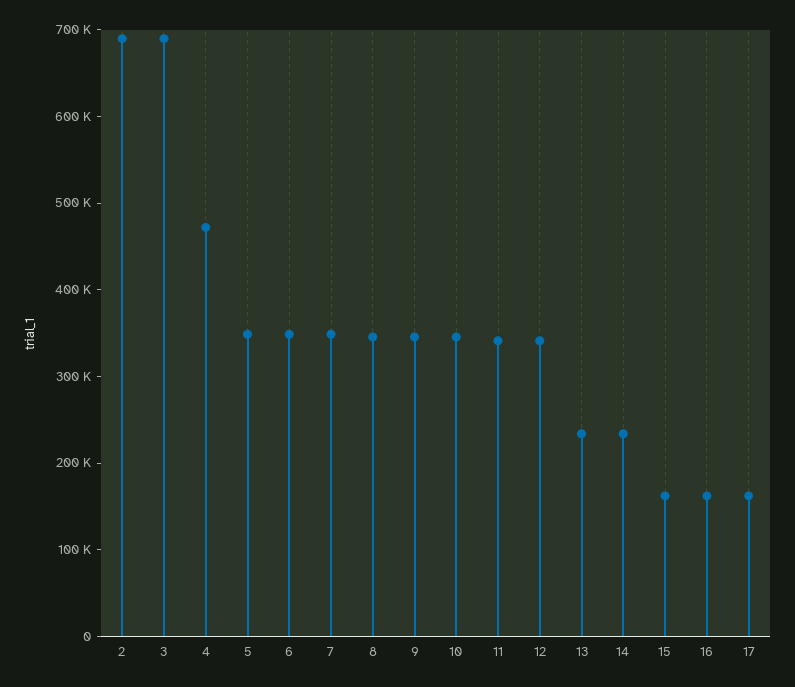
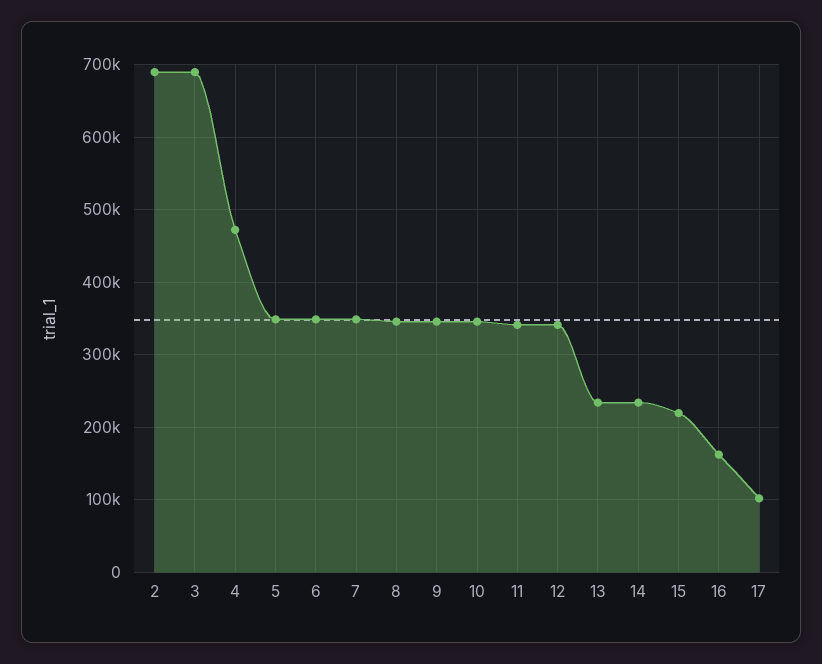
15: 160000 -> 220000
17: 160000 -> 100000

